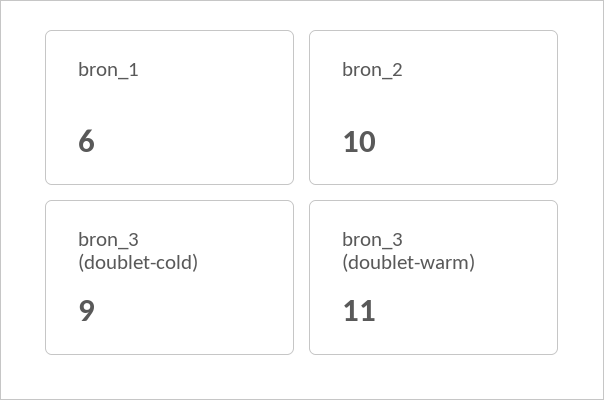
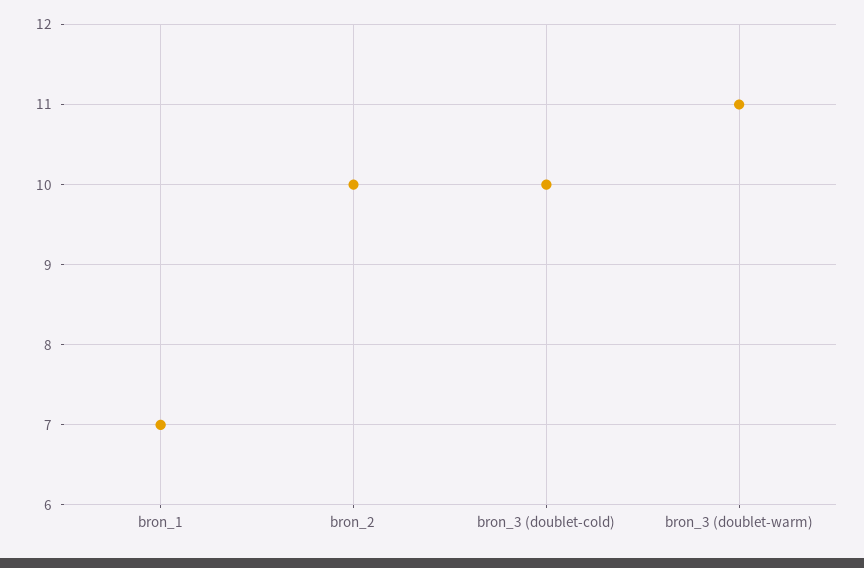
bron_1: 6 -> 7
bron_3 (doublet-cold): 9 -> 10

